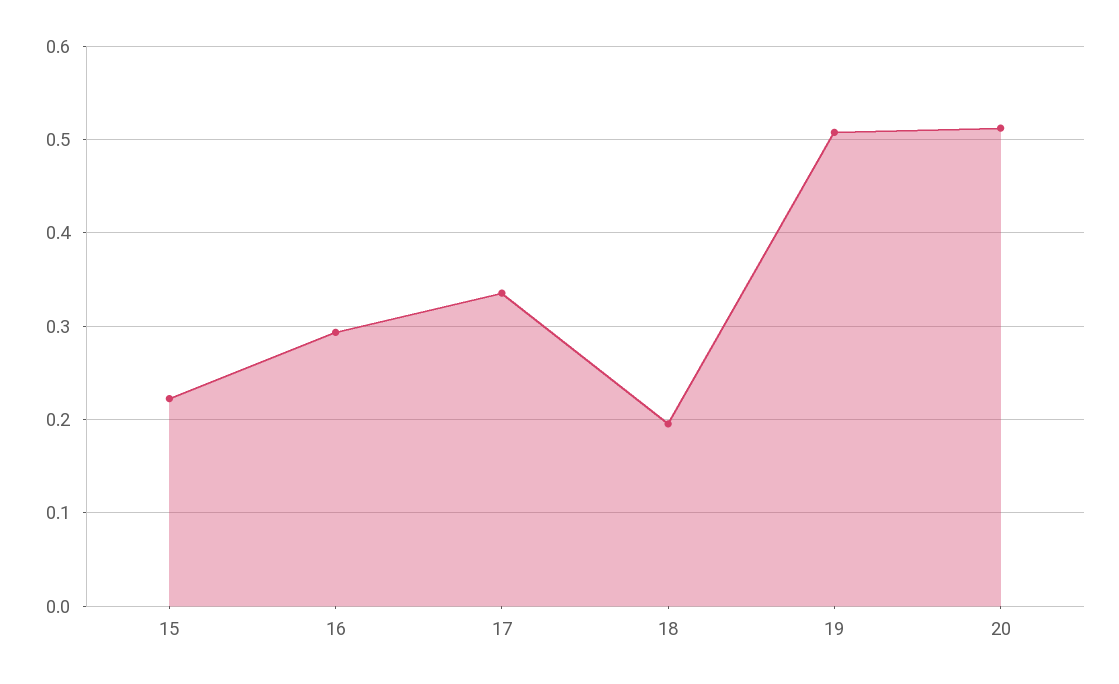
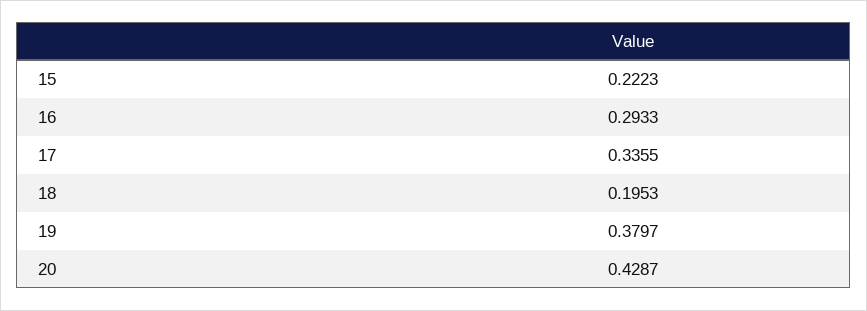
19: 0.51 -> 0.3797
20: 0.51 -> 0.4287

